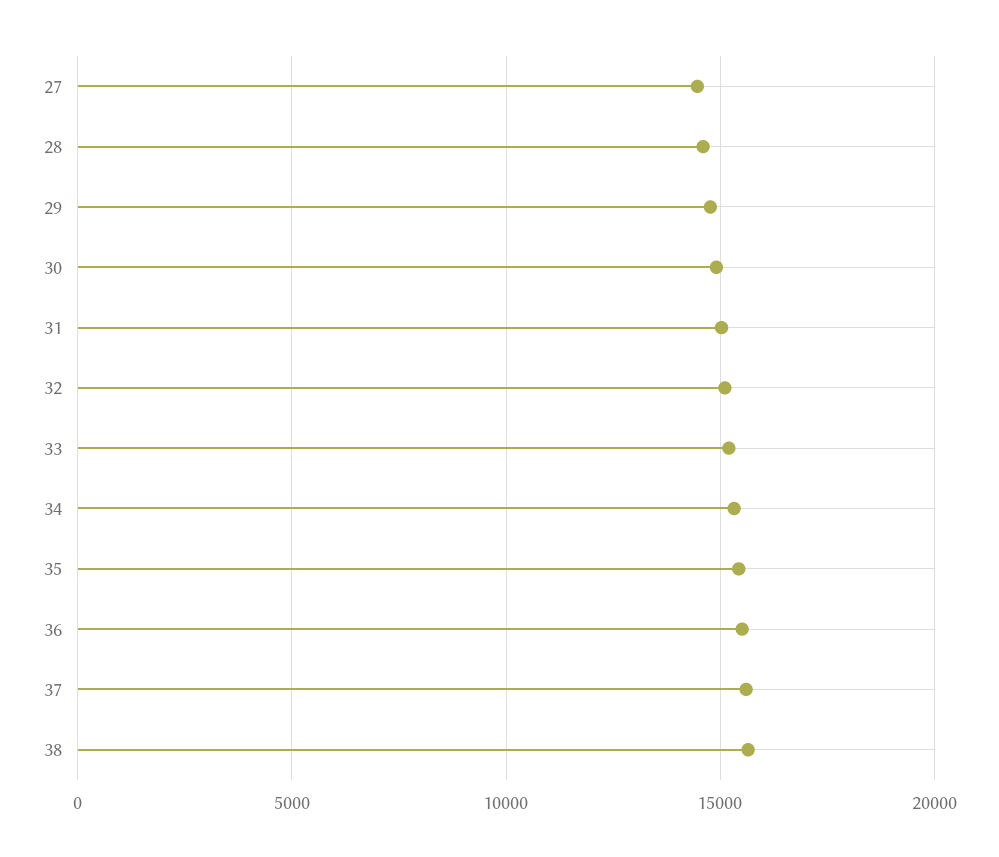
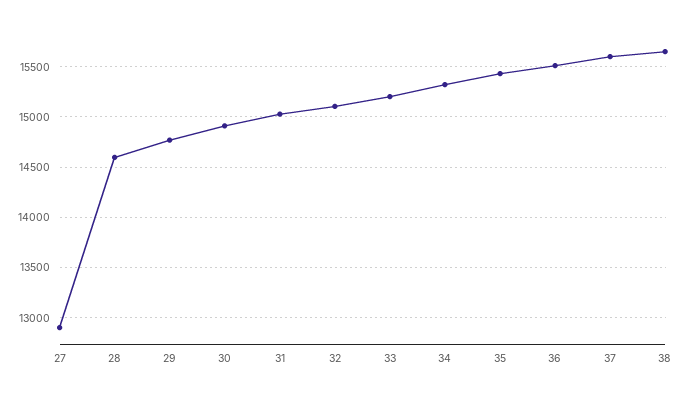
27: 14500 -> 12900

